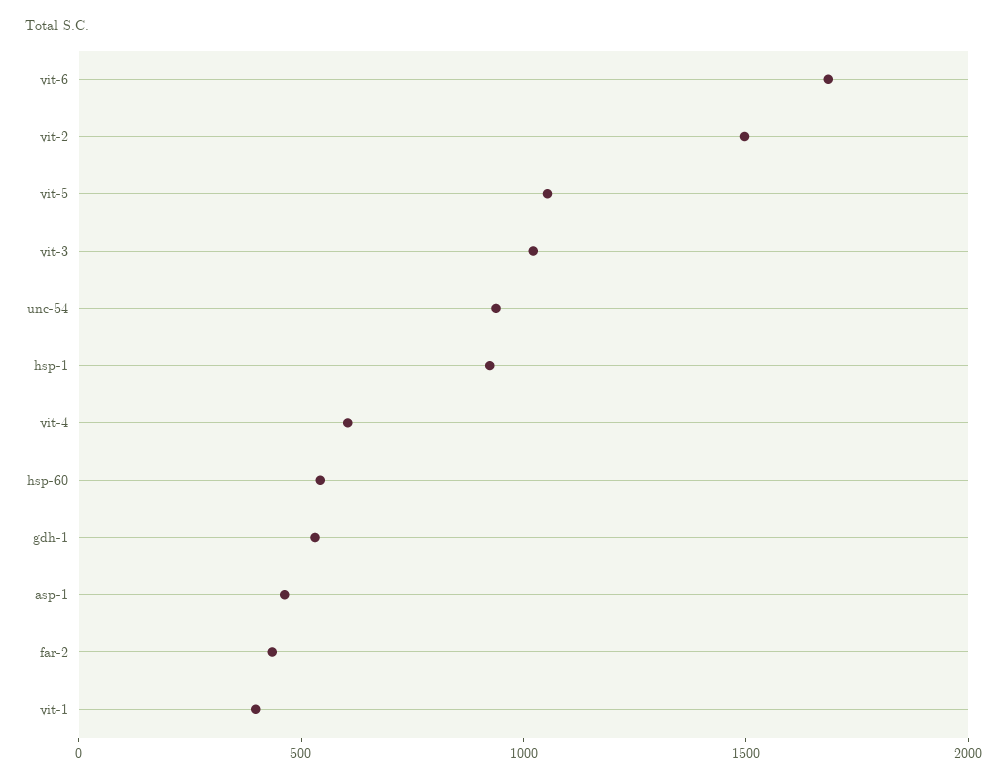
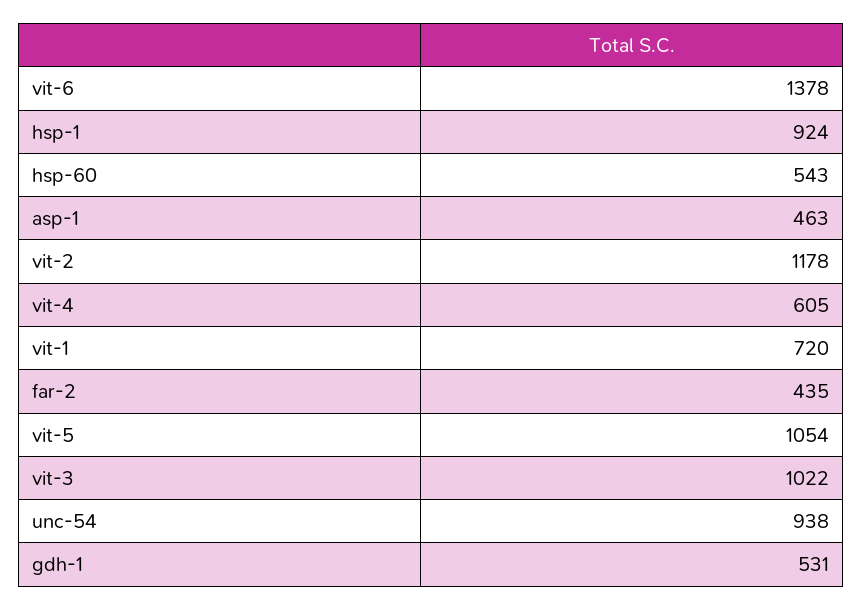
vit-6: 1700 -> 1378
vit-2: 1500 -> 1178
vit-1: 400 -> 720

